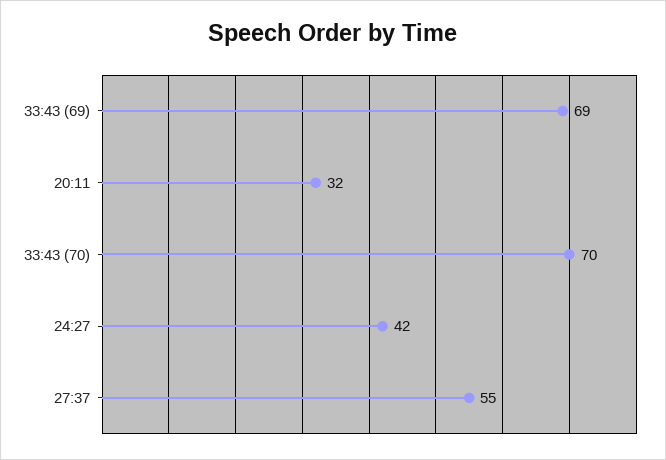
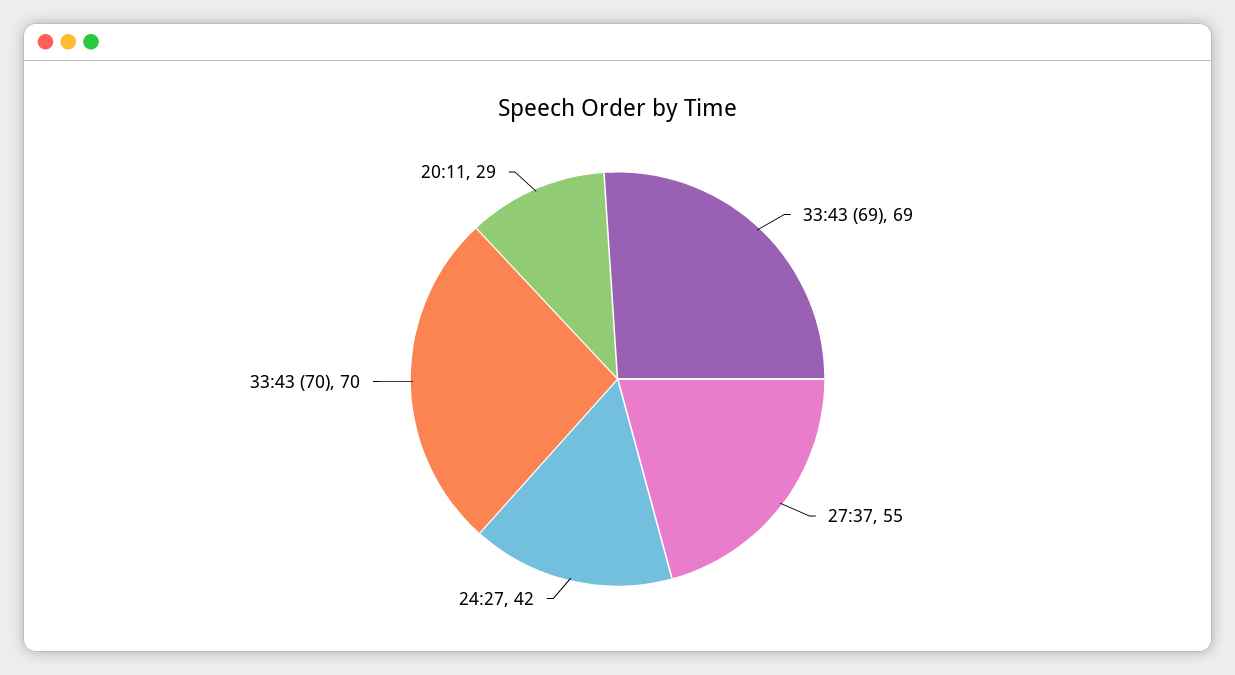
20:11: 32 -> 29

